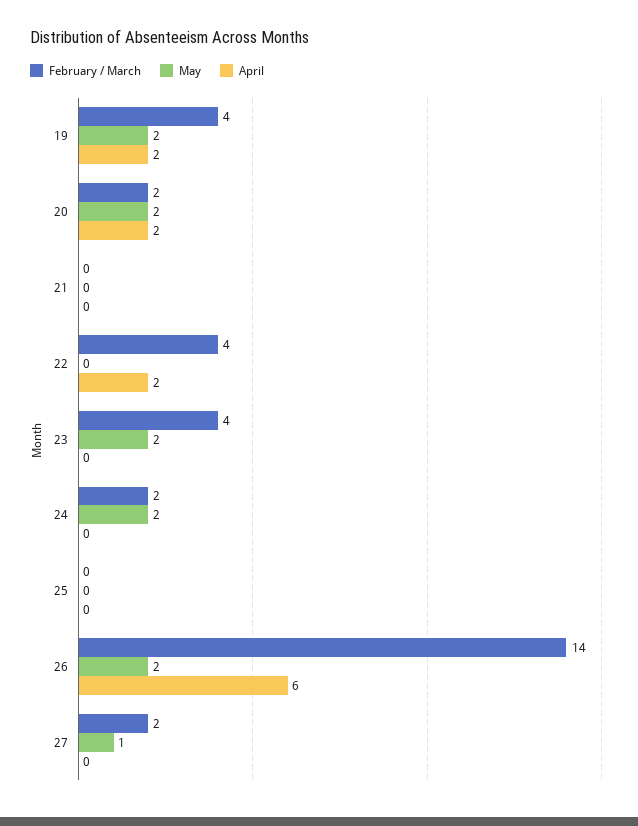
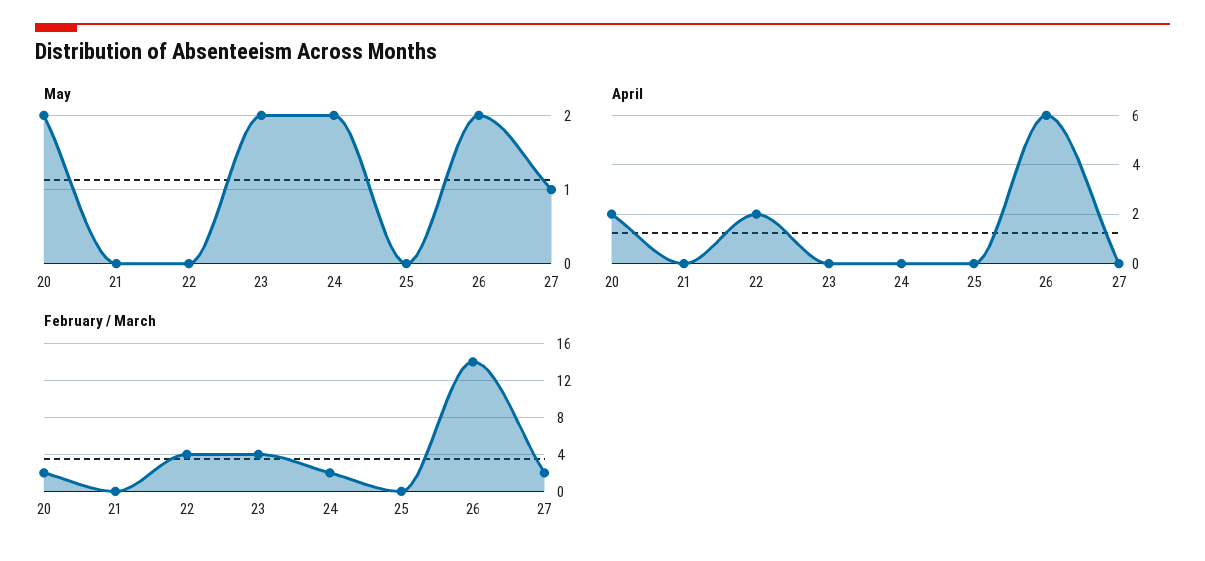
February / March, 19: 4 -> none
May, 19: 2 -> none
April, 19: 2 -> none

